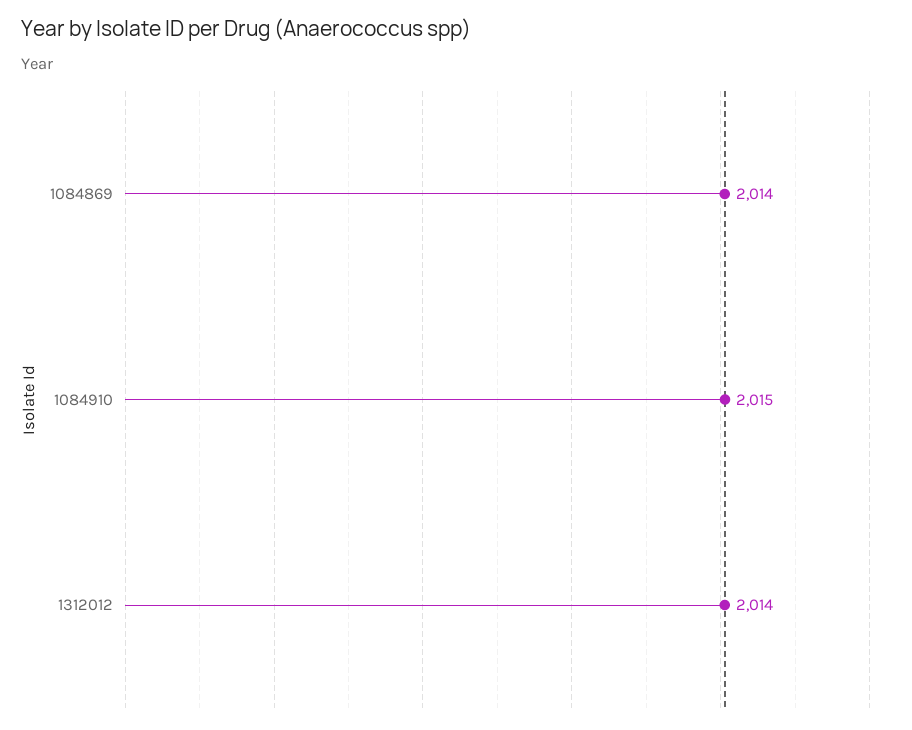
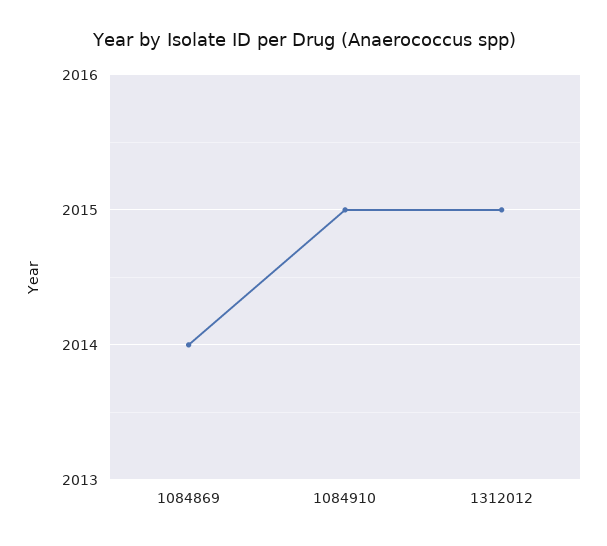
1312012: 2014 -> 2015

